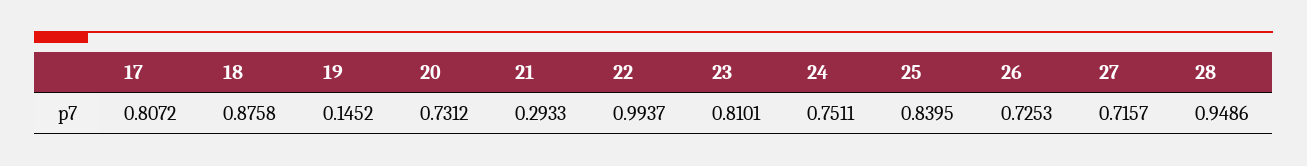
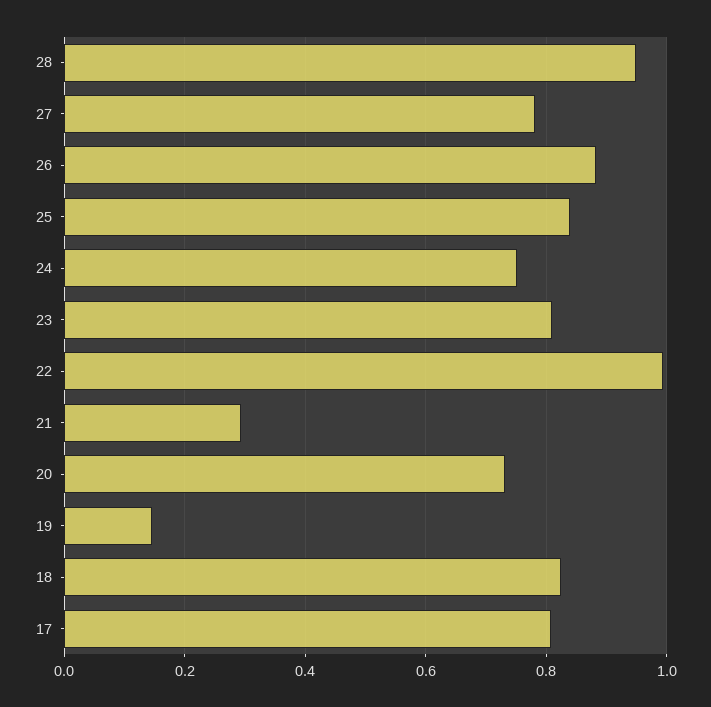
18: 0.8758 -> 0.82
26: 0.7253 -> 0.88
27: 0.7157 -> 0.78

